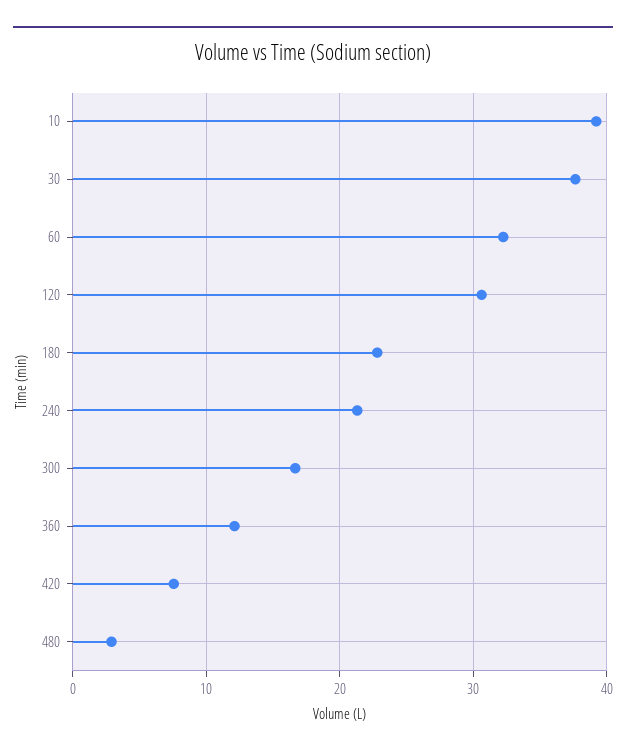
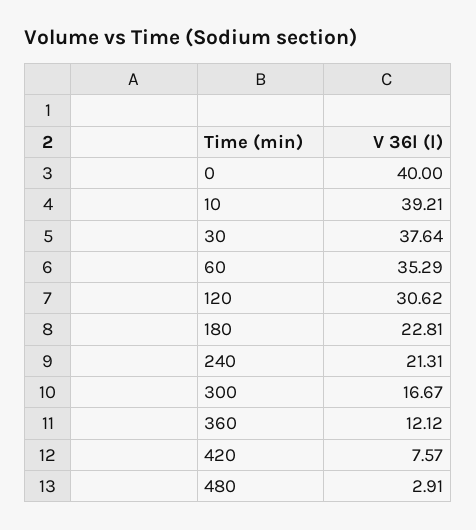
60: 32 -> 35.29
0: none -> 40

